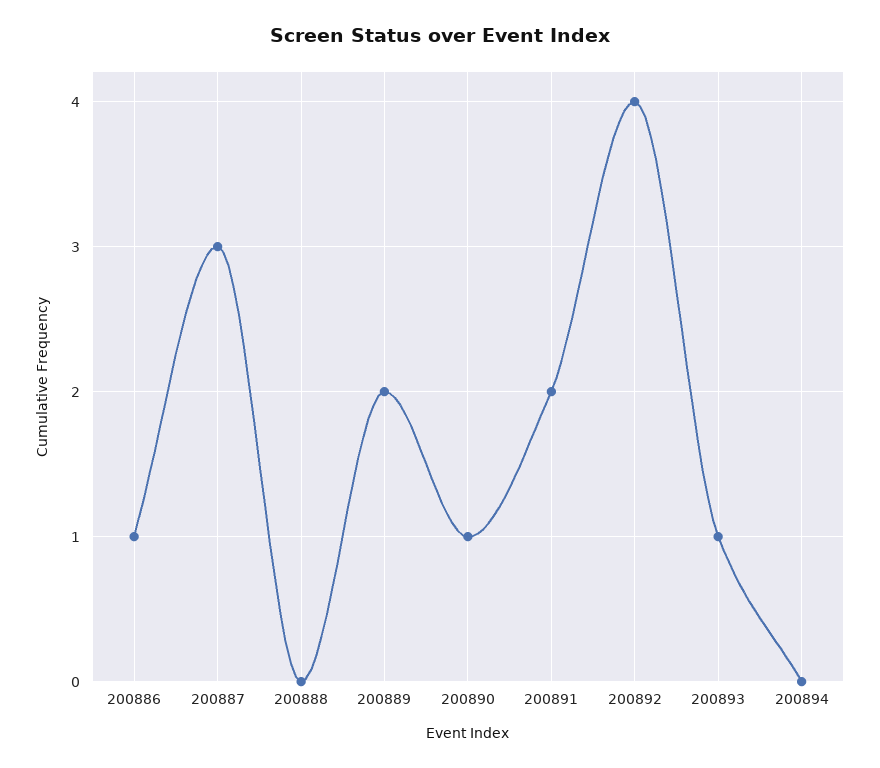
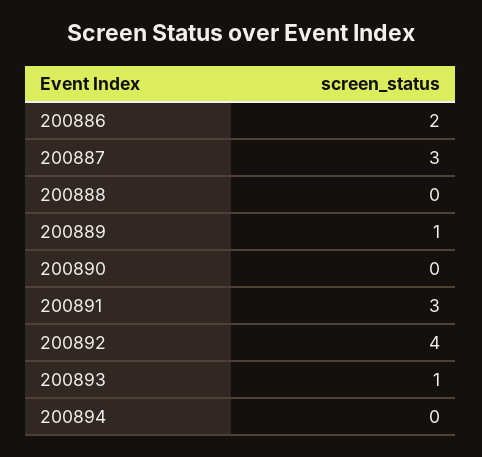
200886: 1 -> 2
200889: 2 -> 1
200890: 1 -> 0
200891: 2 -> 3

